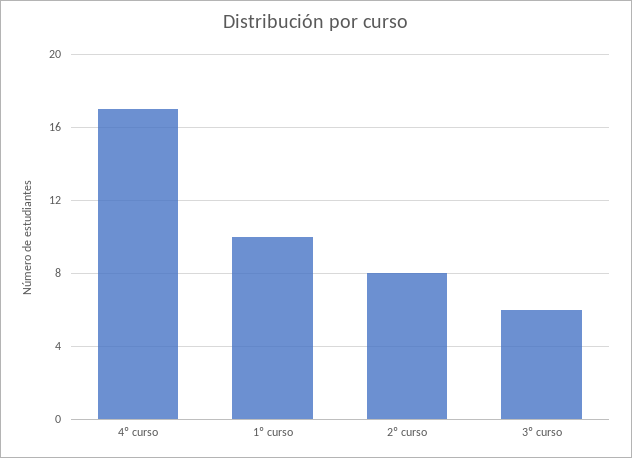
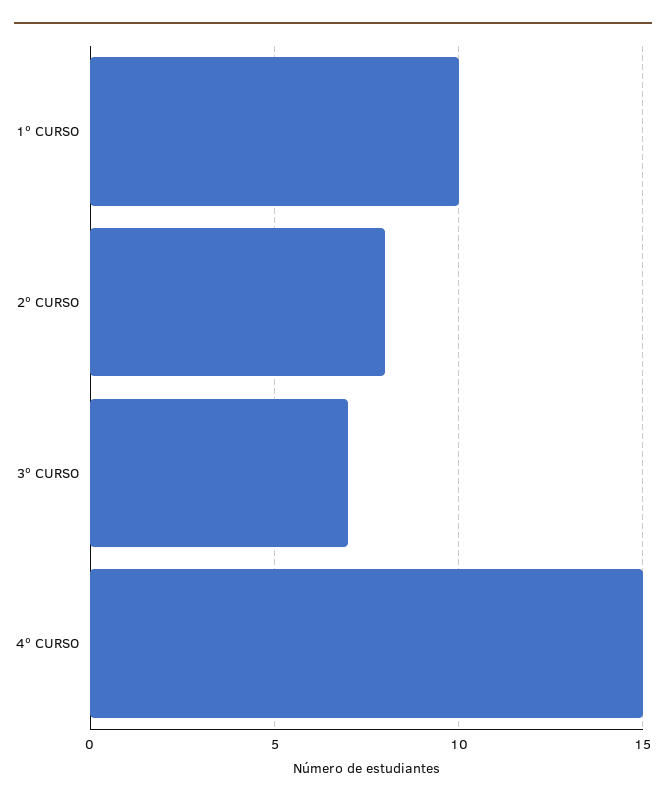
4º curso: 17 -> 15
3º curso: 6 -> 7

